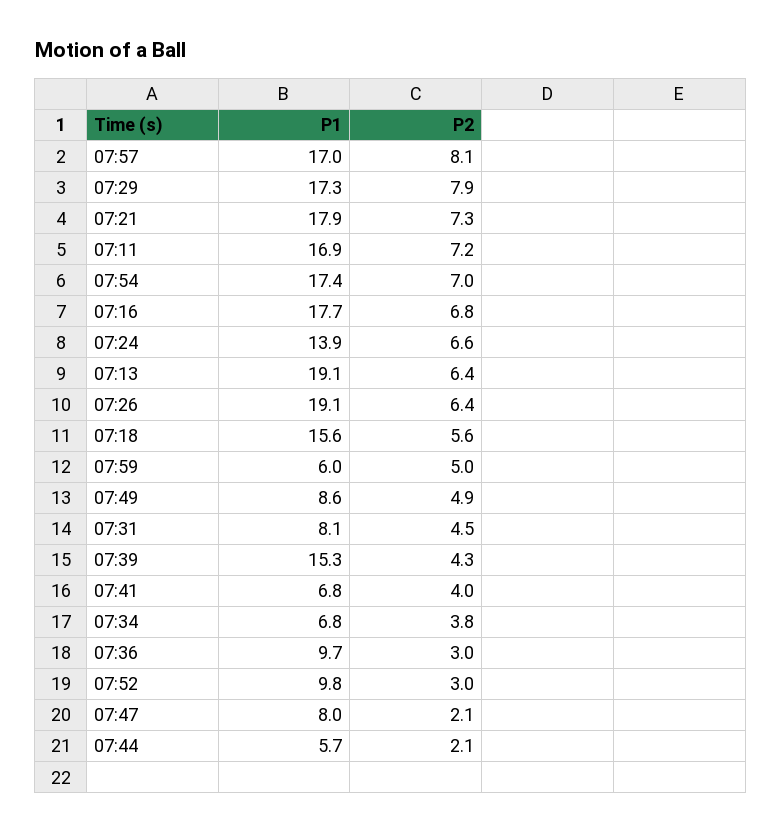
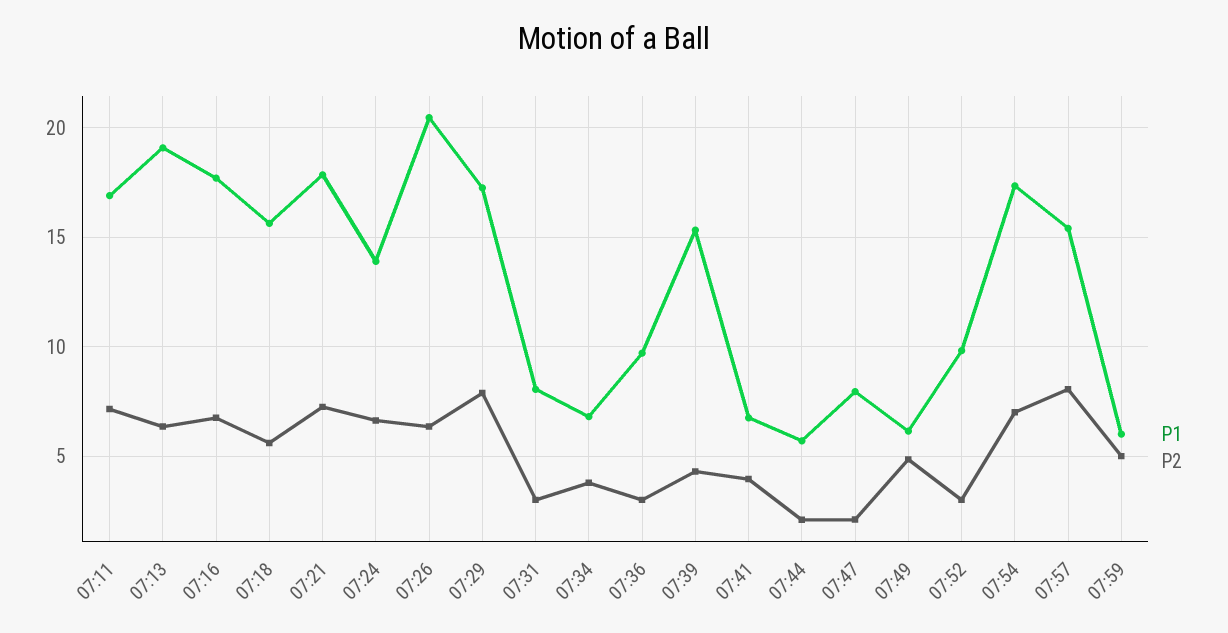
P1, 07:57: 17 -> 15.5
P1, 07:26: 19.1 -> 20.5
P1, 07:49: 8.6 -> 6
P2, 07:31: 4.5 -> 3

